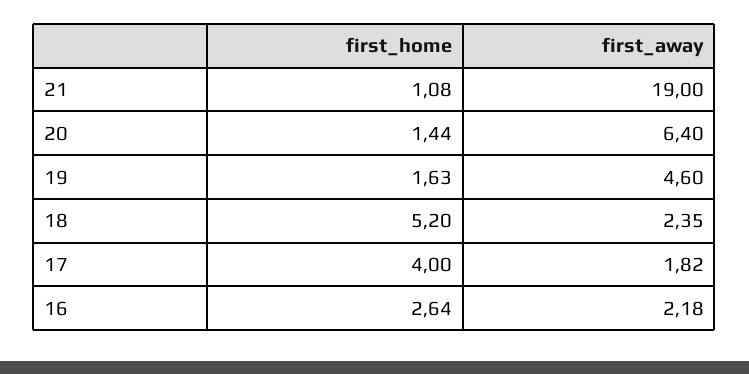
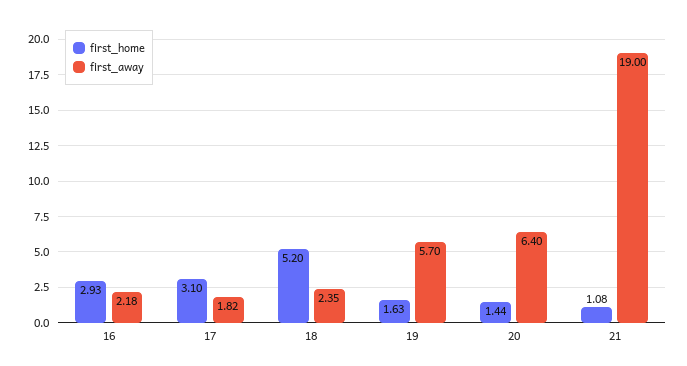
first_away, 19: 4.6 -> 5.7
first_home, 17: 4 -> 3.1
first_home, 16: 2.64 -> 2.93

